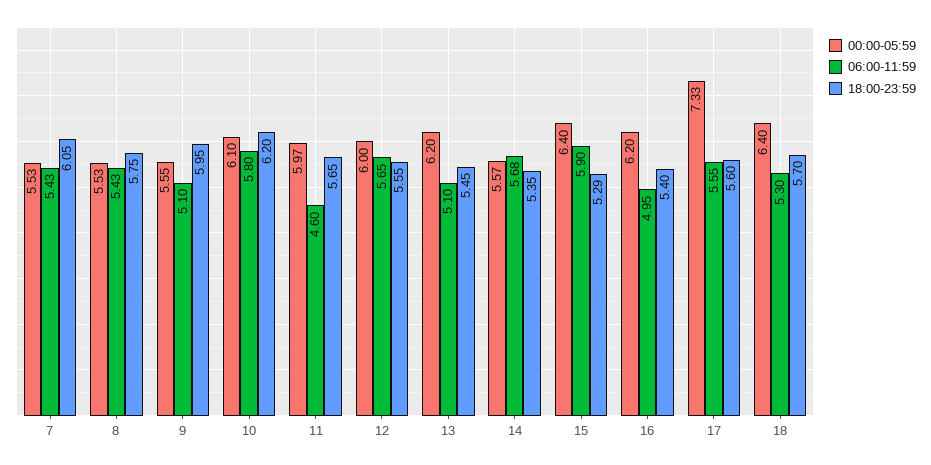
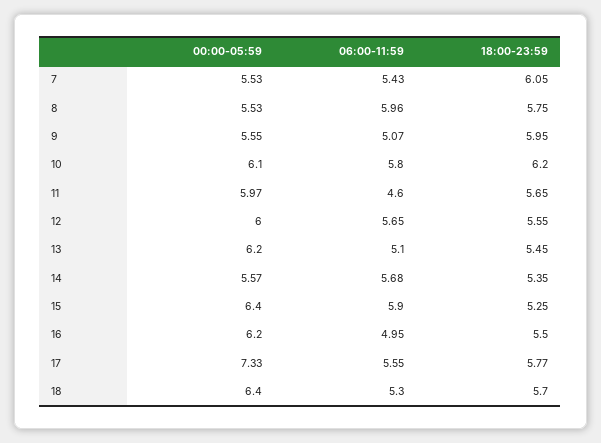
06:00-11:59, 8: 5.43 -> 5.96
06:00-11:59, 9: 5.1 -> 5.07
18:00-23:59, 15: 5.29 -> 5.25
18:00-23:59, 16: 5.4 -> 5.5
18:00-23:59, 17: 5.6 -> 5.77

